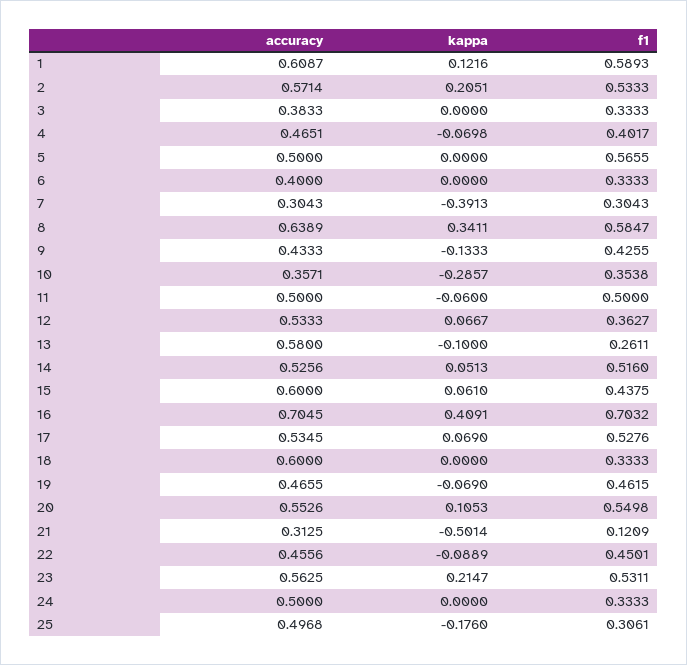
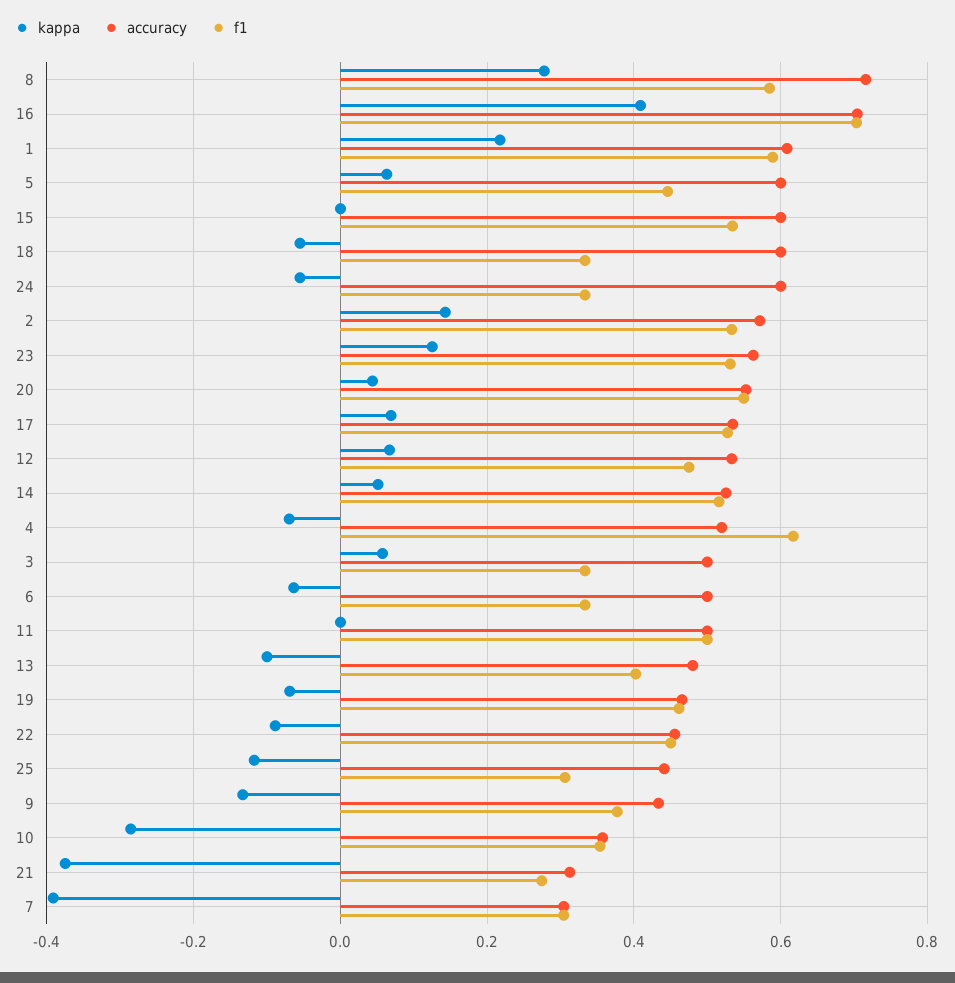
kappa, 1: 0.1216 -> 0.22
kappa, 2: 0.2051 -> 0.14
accuracy, 3: 0.3833 -> 0.5
kappa, 3: 0 -> 0.06
accuracy, 4: 0.4651 -> 0.52
f1, 4: 0.4017 -> 0.62
accuracy, 5: 0.5 -> 0.6
kappa, 5: 0 -> 0.06
f1, 5: 0.5655 -> 0.44
accuracy, 6: 0.4 -> 0.5
kappa, 6: 0 -> -0.06
accuracy, 8: 0.6389 -> 0.72
kappa, 8: 0.3411 -> 0.28
f1, 9: 0.4255 -> 0.38
kappa, 11: -0.06 -> 0
f1, 12: 0.3627 -> 0.48
accuracy, 13: 0.58 -> 0.48
f1, 13: 0.2611 -> 0.4
kappa, 15: 0.061 -> 0
f1, 15: 0.4375 -> 0.54
kappa, 18: 0 -> -0.06
kappa, 20: 0.1053 -> 0.04
kappa, 21: -0.5014 -> -0.38
f1, 21: 0.1209 -> 0.28
kappa, 23: 0.2147 -> 0.12
accuracy, 24: 0.5 -> 0.6
kappa, 24: 0 -> -0.06
accuracy, 25: 0.4968 -> 0.44
kappa, 25: -0.176 -> -0.12

